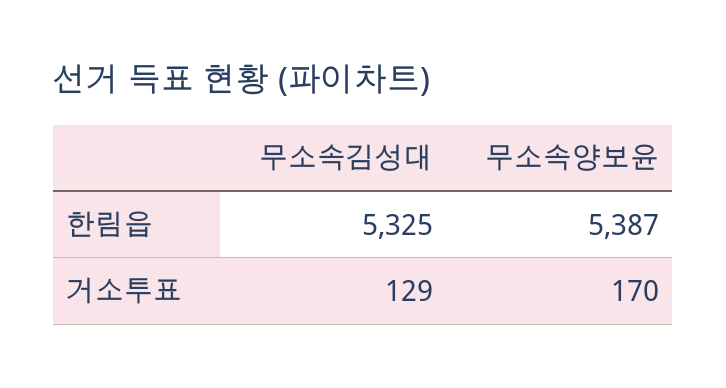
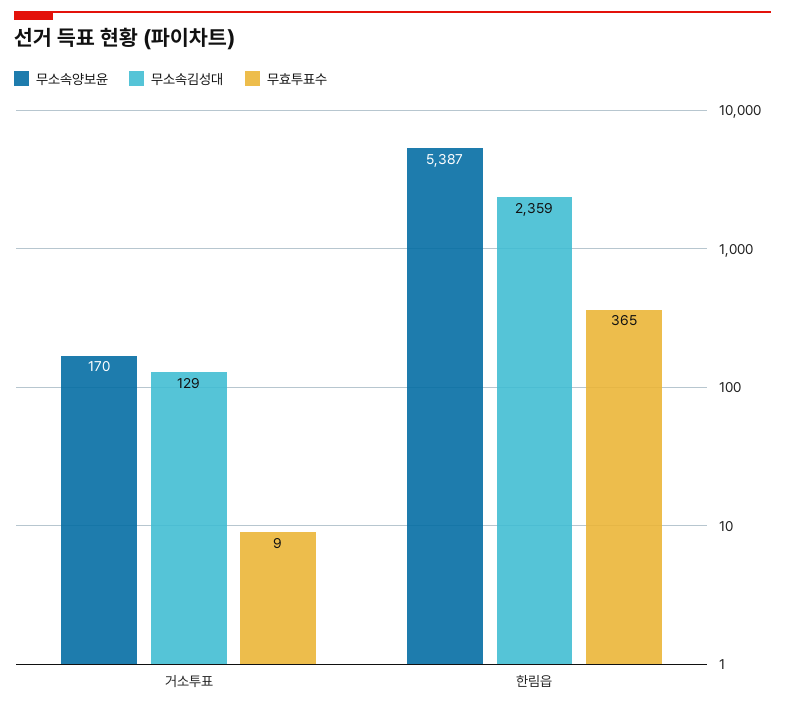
무소속김성대, 한림읍: 5325 -> 2359
무효투표수, 거소투표: none -> 9
무효투표수, 한림읍: none -> 365

